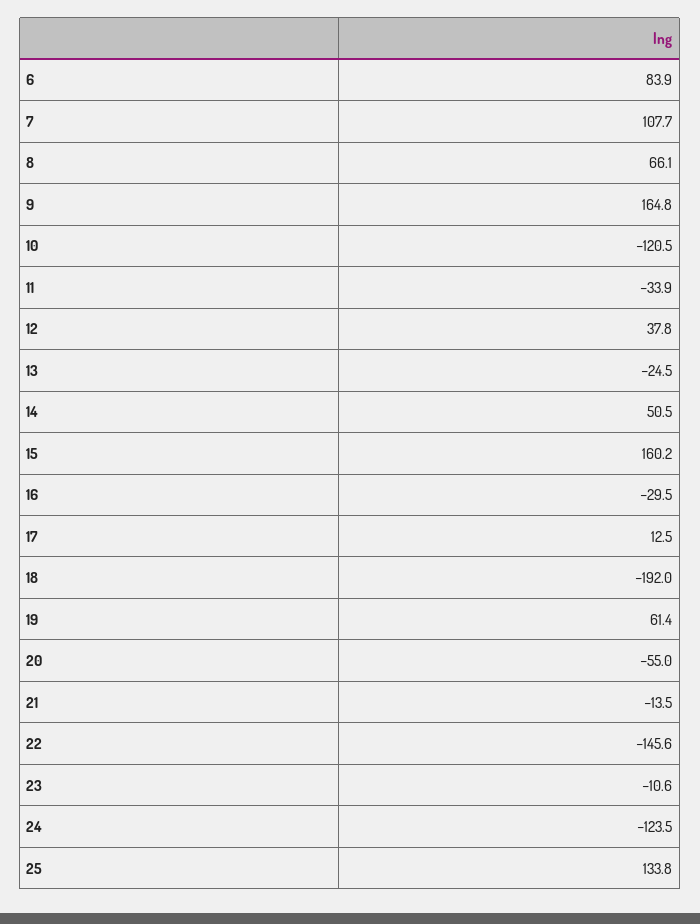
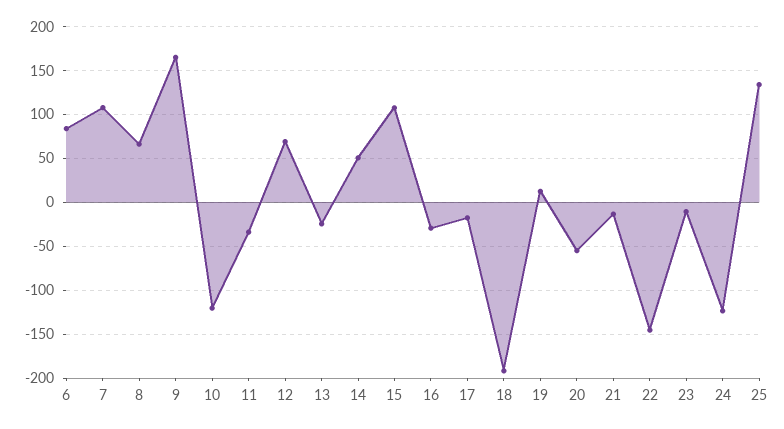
12: 37.8 -> 70
15: 160.2 -> 110
17: 12.5 -> -20
19: 61.4 -> 10

